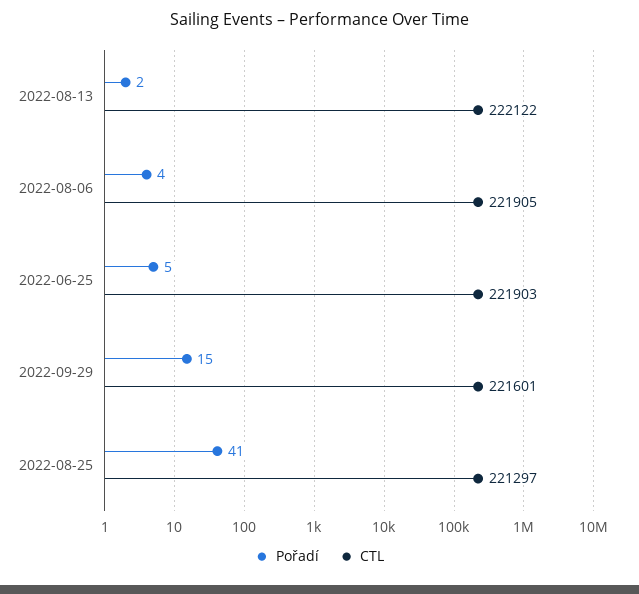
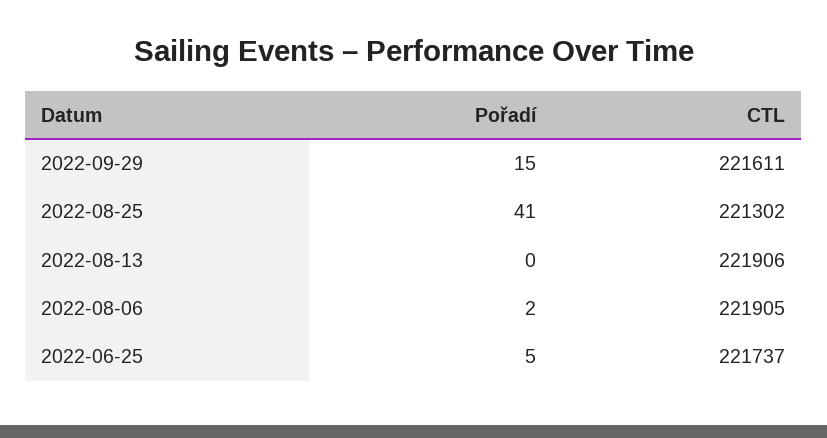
Pořadí, 2022-08-13: 2 -> 0
CTL, 2022-08-13: 222122 -> 221906
Pořadí, 2022-08-06: 4 -> 2
CTL, 2022-06-25: 221903 -> 221737
CTL, 2022-09-29: 221601 -> 221611
CTL, 2022-08-25: 221297 -> 221302

